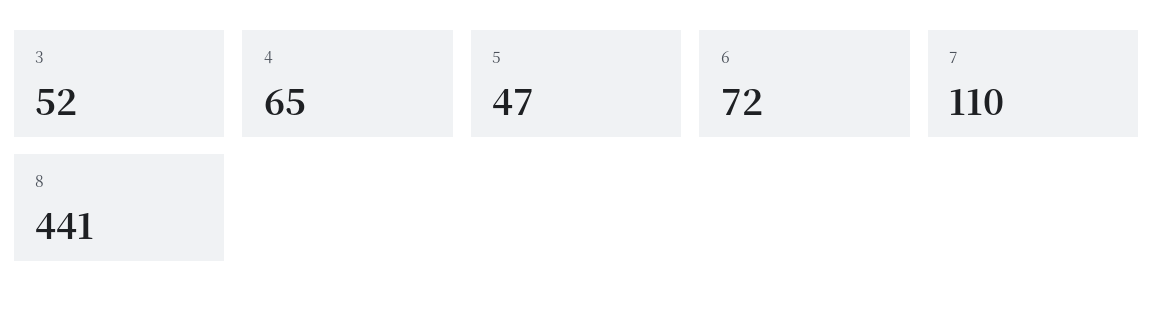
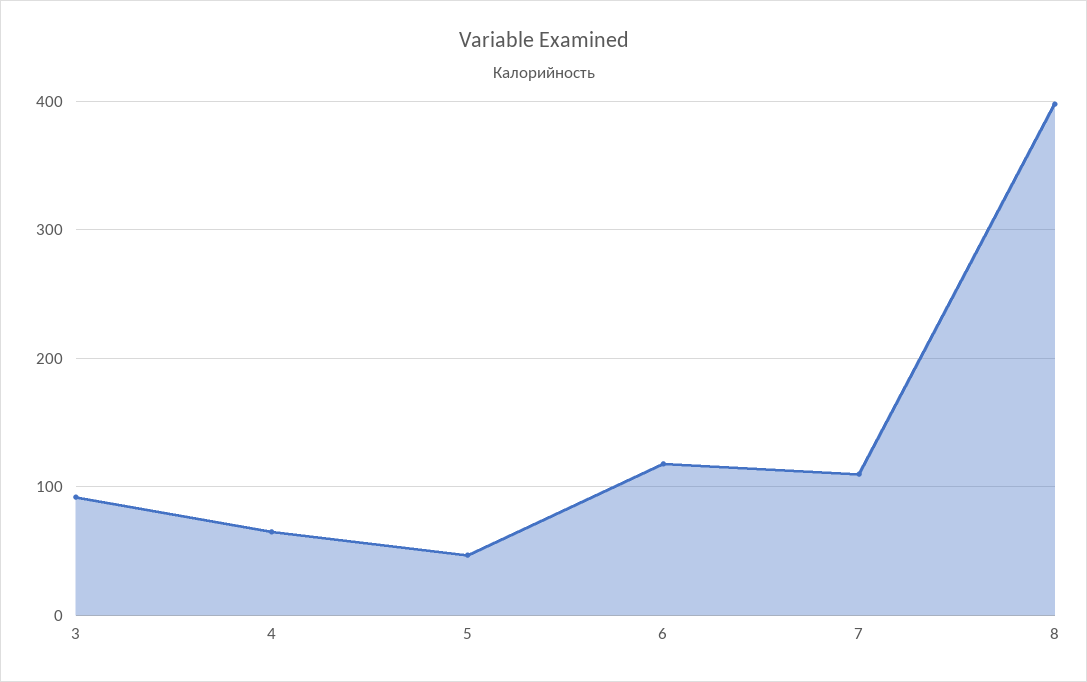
3: 52 -> 90
6: 72 -> 120
8: 441 -> 400

